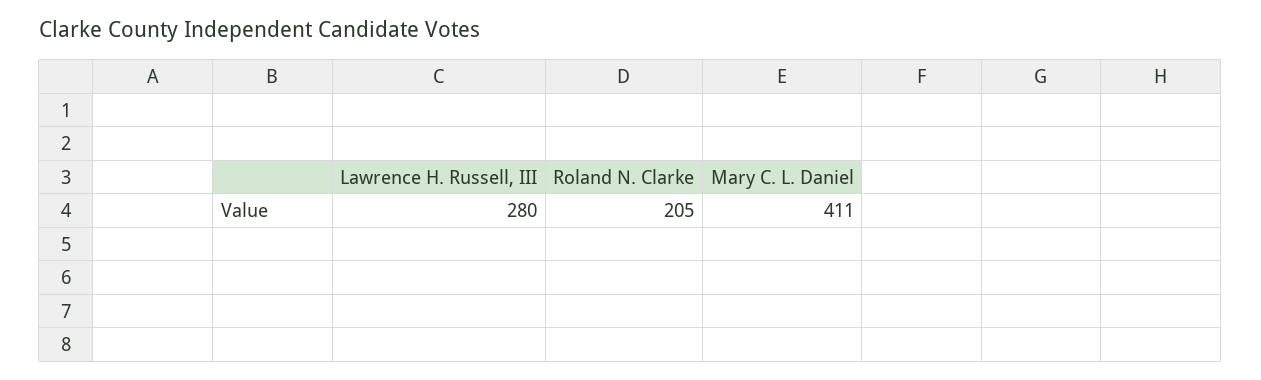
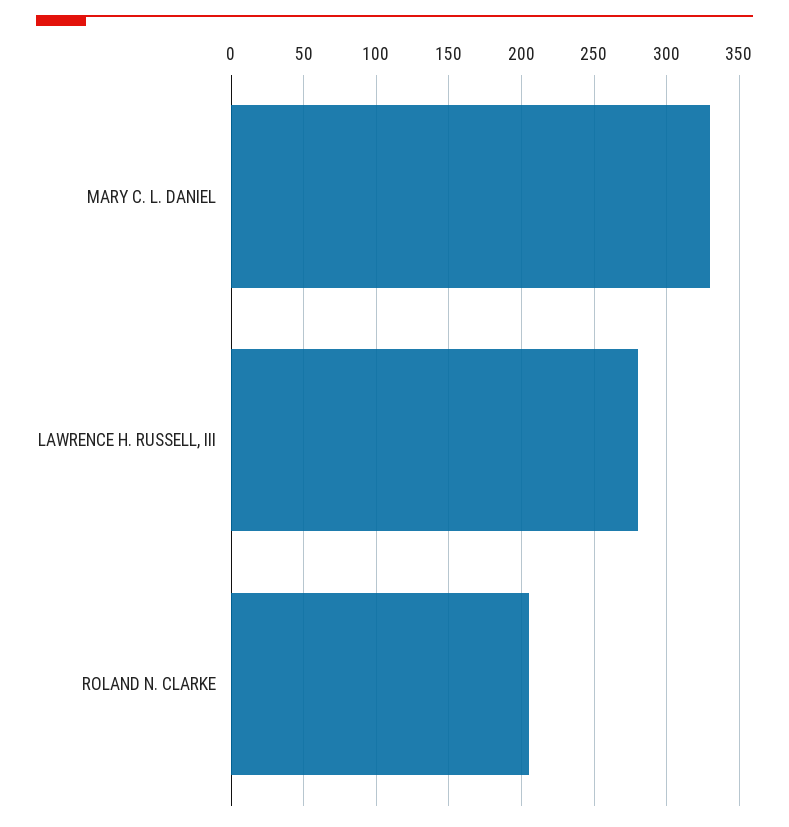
Mary C. L. Daniel: 411 -> 330

